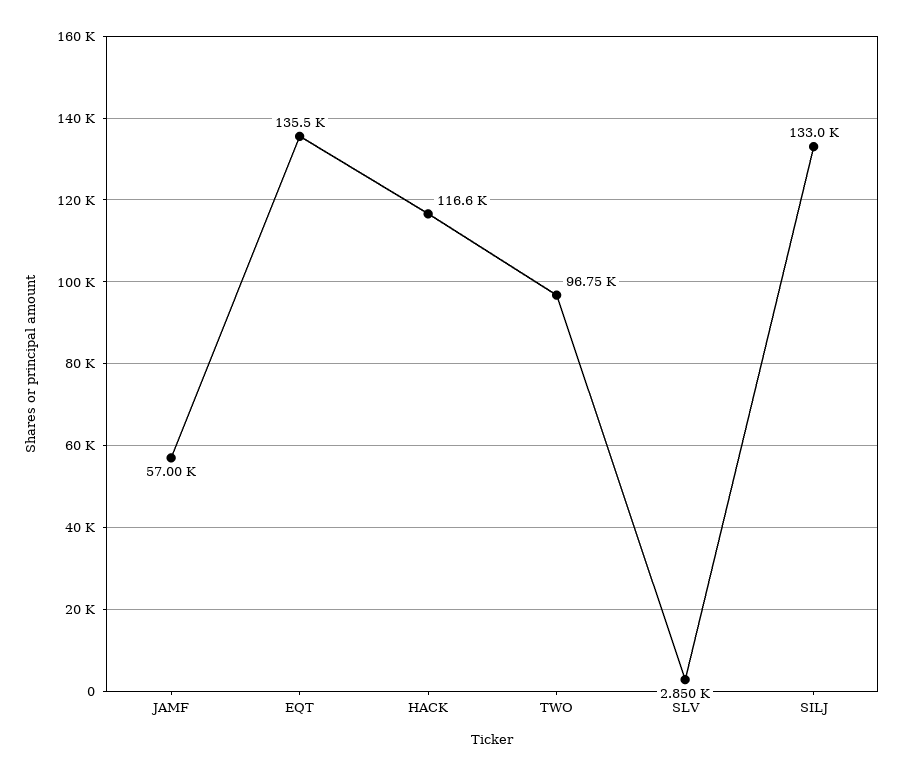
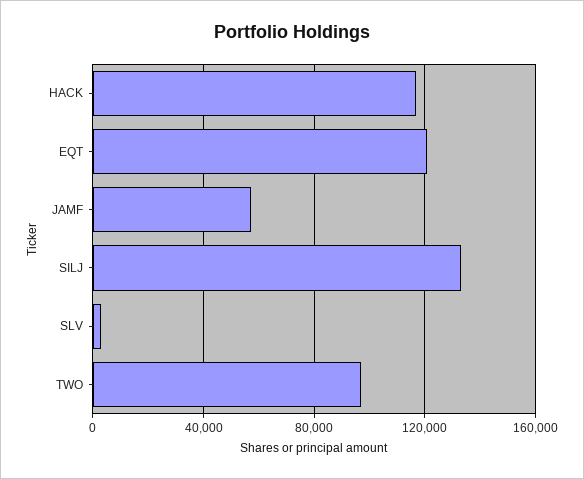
EQT: 135500 -> 120000

